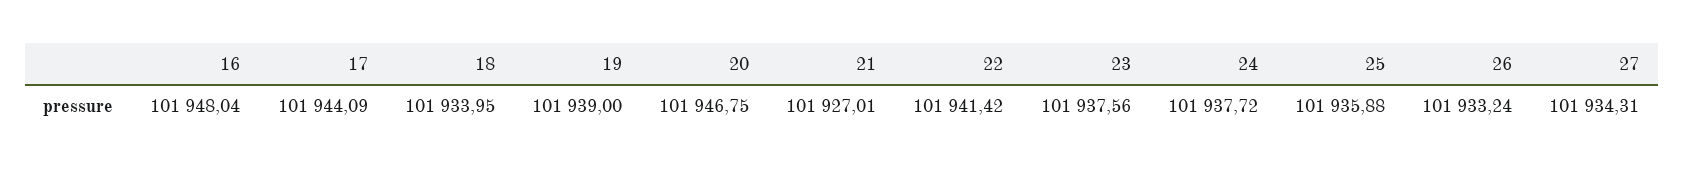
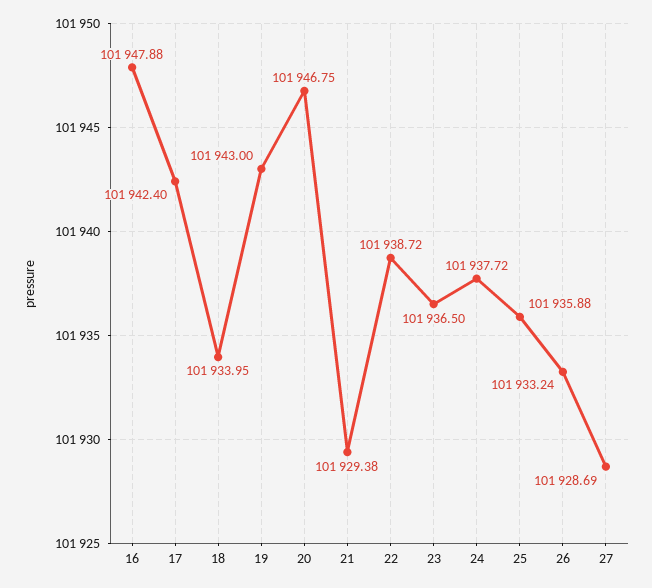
16: 101948.04 -> 101947.88
17: 101944.09 -> 101942.4
19: 101939 -> 101943
21: 101927.01 -> 101929.38
22: 101941.42 -> 101938.72
23: 101937.56 -> 101936.5
27: 101934.31 -> 101928.69

